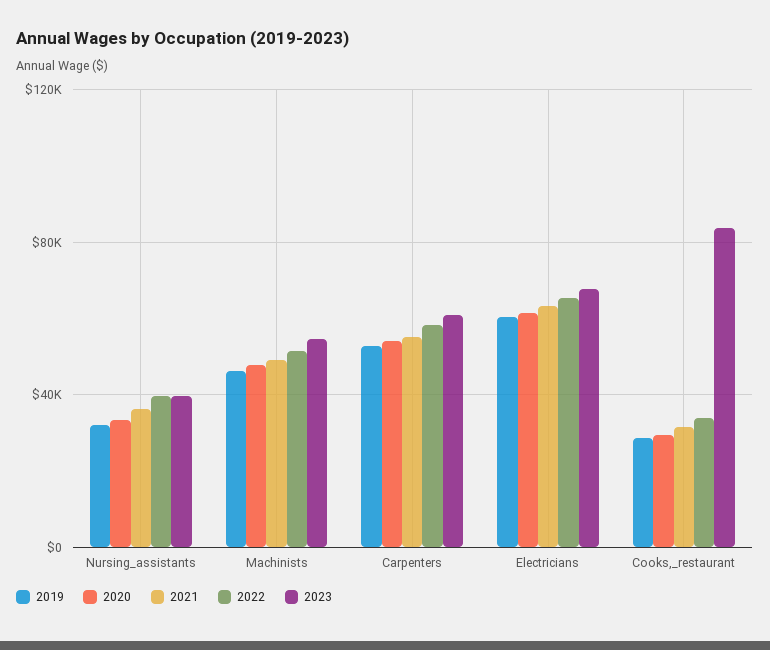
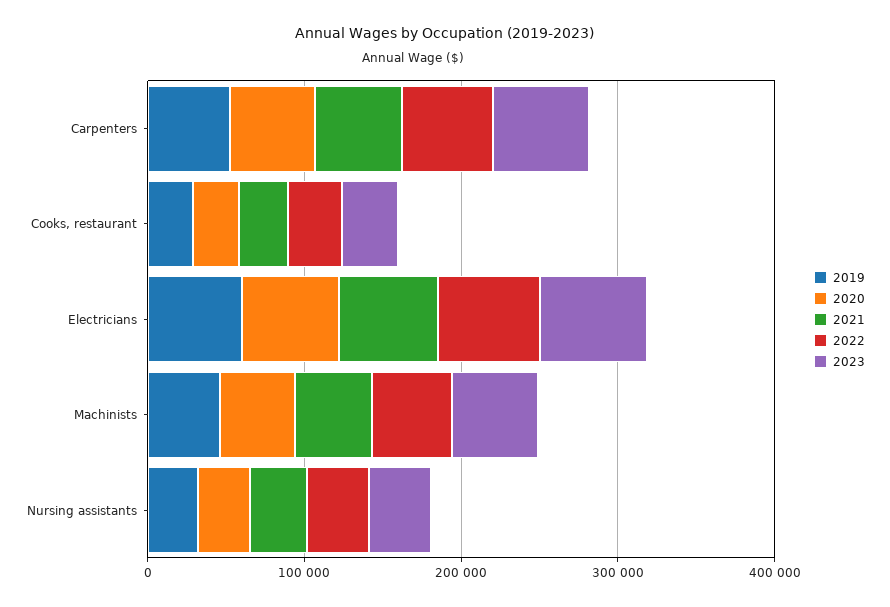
2023, Cooks,_restaurant: 85000 -> 40000

